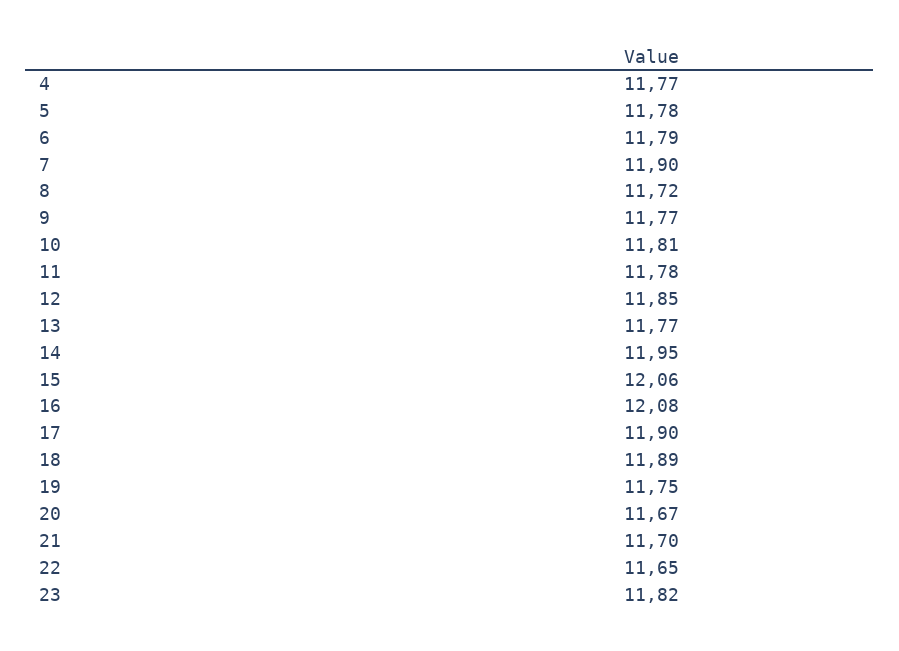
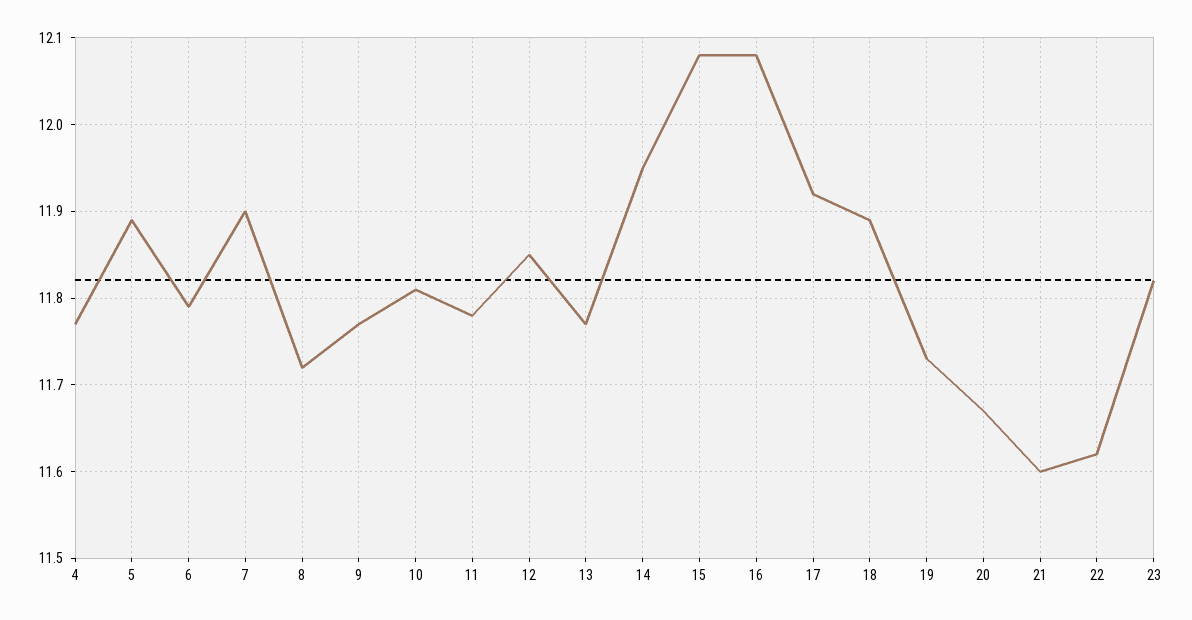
5: 11.78 -> 11.89
15: 12.06 -> 12.08
17: 11.9 -> 11.92
19: 11.75 -> 11.73
21: 11.7 -> 11.6
22: 11.65 -> 11.62

